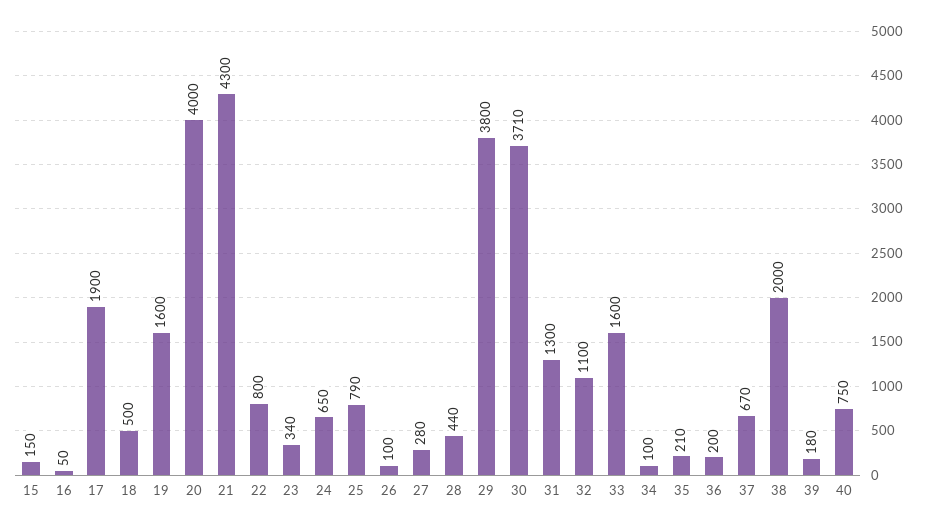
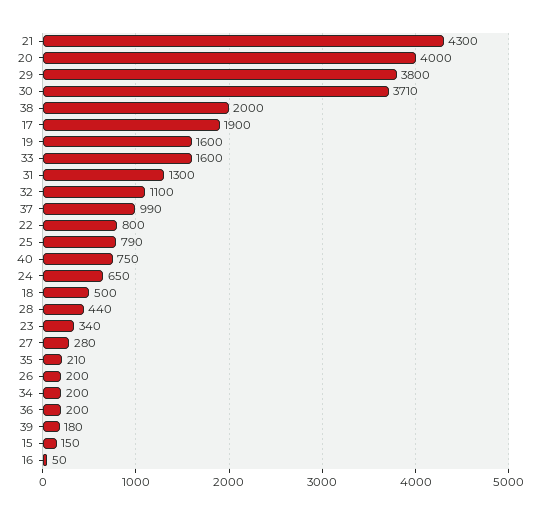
26: 100 -> 200
34: 100 -> 200
37: 670 -> 990

